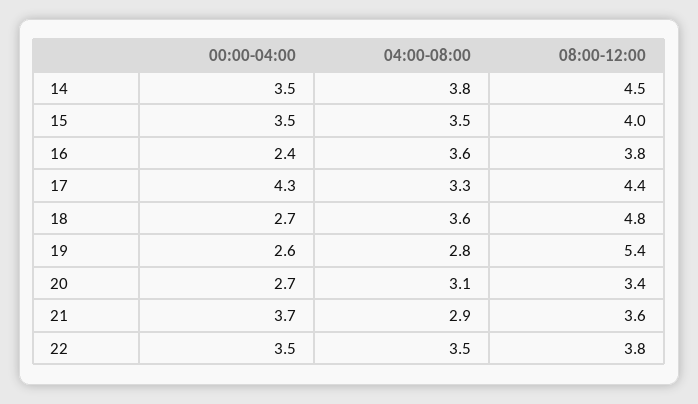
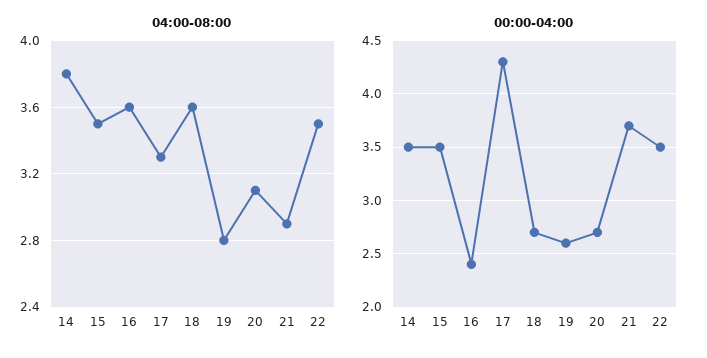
08:00-12:00, 14: 4.5 -> none
08:00-12:00, 15: 4 -> none
08:00-12:00, 16: 3.8 -> none
08:00-12:00, 17: 4.4 -> none
08:00-12:00, 18: 4.8 -> none
08:00-12:00, 19: 5.4 -> none
08:00-12:00, 20: 3.4 -> none
08:00-12:00, 21: 3.6 -> none
08:00-12:00, 22: 3.8 -> none

